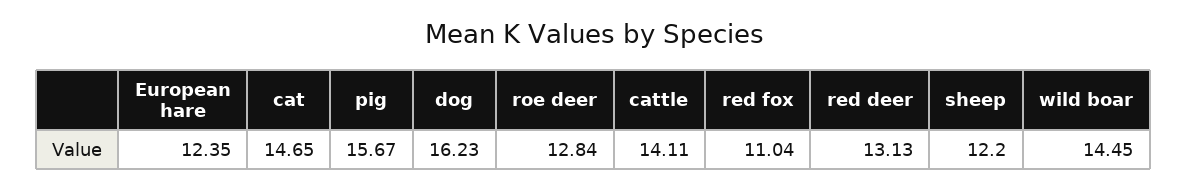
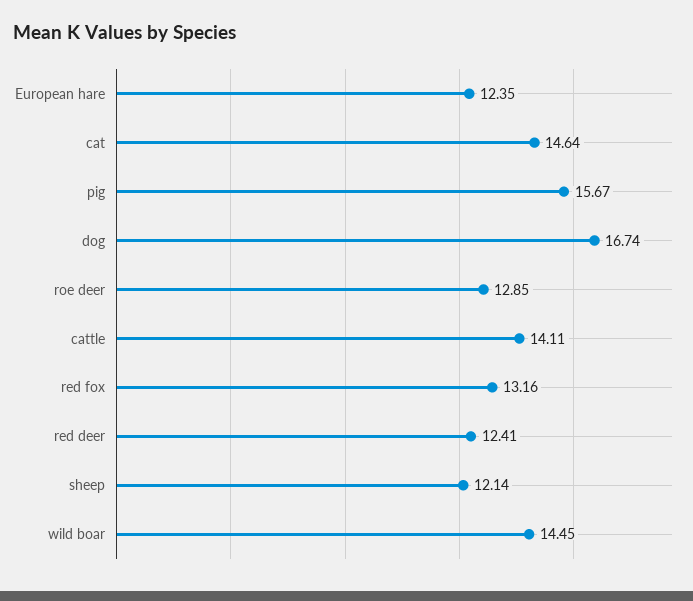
cat: 14.65 -> 14.64
dog: 16.23 -> 16.74
roe deer: 12.84 -> 12.85
red fox: 11.04 -> 13.16
red deer: 13.13 -> 12.41
sheep: 12.2 -> 12.14

